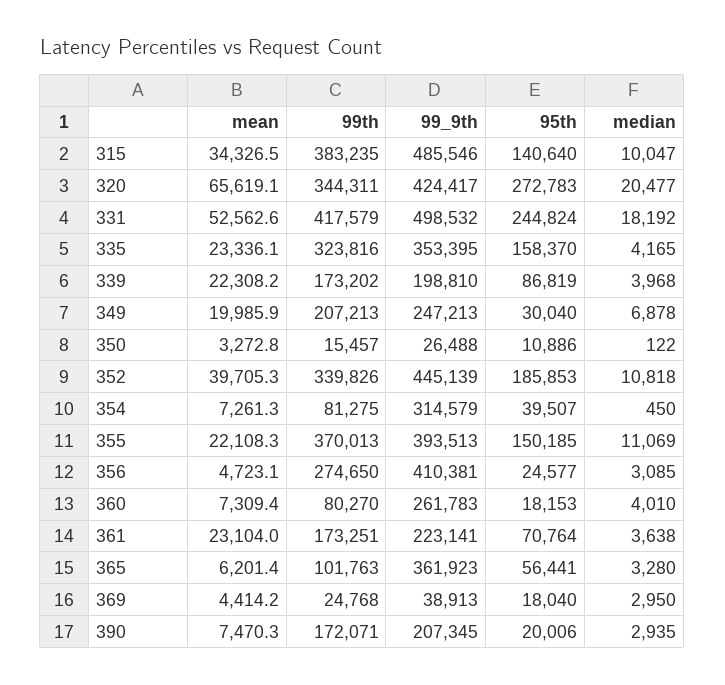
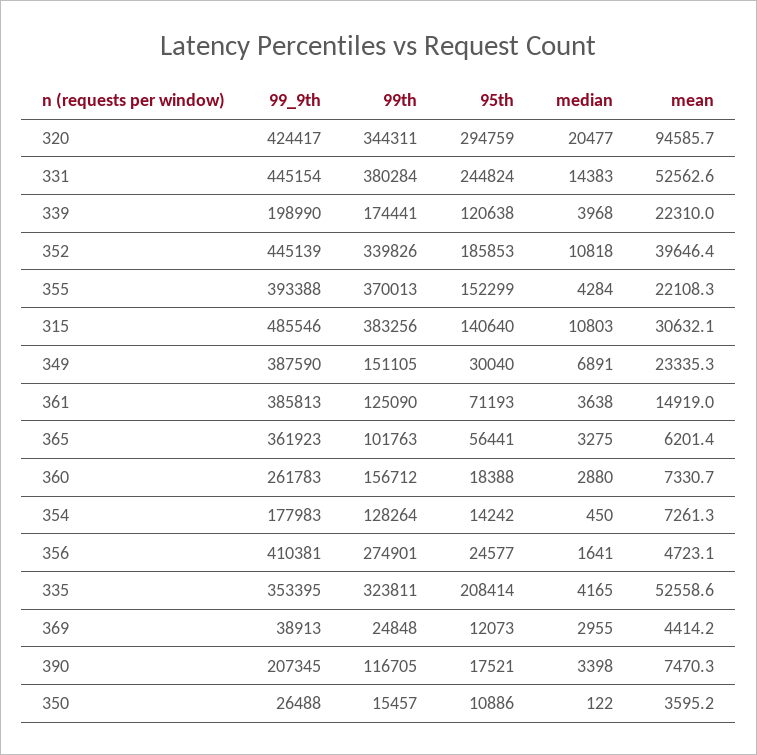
mean, 315: 34326.5 -> 30632.1
99th, 315: 383235 -> 383256
median, 315: 10047 -> 10803
mean, 320: 65619.1 -> 94585.7
95th, 320: 272783 -> 294759
99th, 331: 417579 -> 380284
99_9th, 331: 498532 -> 445154
median, 331: 18192 -> 14383
mean, 335: 23336.1 -> 52558.6
99th, 335: 323816 -> 323811
95th, 335: 158370 -> 208414
mean, 339: 22308.2 -> 22310
99th, 339: 173202 -> 174441
99_9th, 339: 198810 -> 198990
95th, 339: 86819 -> 120638
mean, 349: 19985.9 -> 23335.3
99th, 349: 207213 -> 151105
99_9th, 349: 247213 -> 387590
median, 349: 6878 -> 6891
mean, 350: 3272.8 -> 3595.2
mean, 352: 39705.3 -> 39646.4
99th, 354: 81275 -> 128264
99_9th, 354: 314579 -> 177983
95th, 354: 39507 -> 14242
99_9th, 355: 393513 -> 393388
95th, 355: 150185 -> 152299
median, 355: 11069 -> 4284
99th, 356: 274650 -> 274901
median, 356: 3085 -> 1641
mean, 360: 7309.4 -> 7330.7
99th, 360: 80270 -> 156712
95th, 360: 18153 -> 18388
median, 360: 4010 -> 2880
mean, 361: 23104 -> 14919
99th, 361: 173251 -> 125090
99_9th, 361: 223141 -> 385813
95th, 361: 70764 -> 71193
median, 365: 3280 -> 3275
99th, 369: 24768 -> 24848
95th, 369: 18040 -> 12073
median, 369: 2950 -> 2955
99th, 390: 172071 -> 116705
95th, 390: 20006 -> 17521
median, 390: 2935 -> 3398

